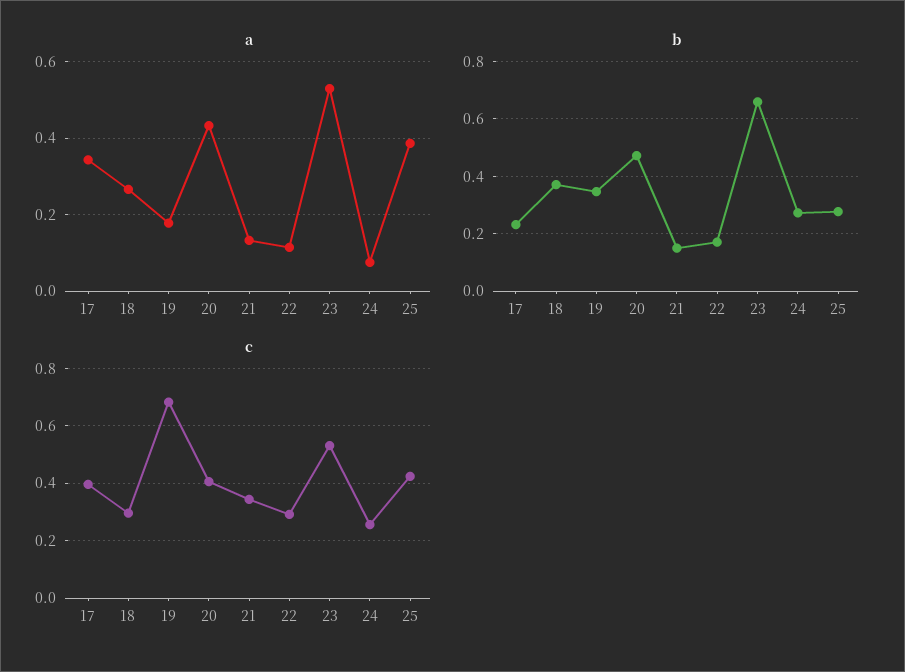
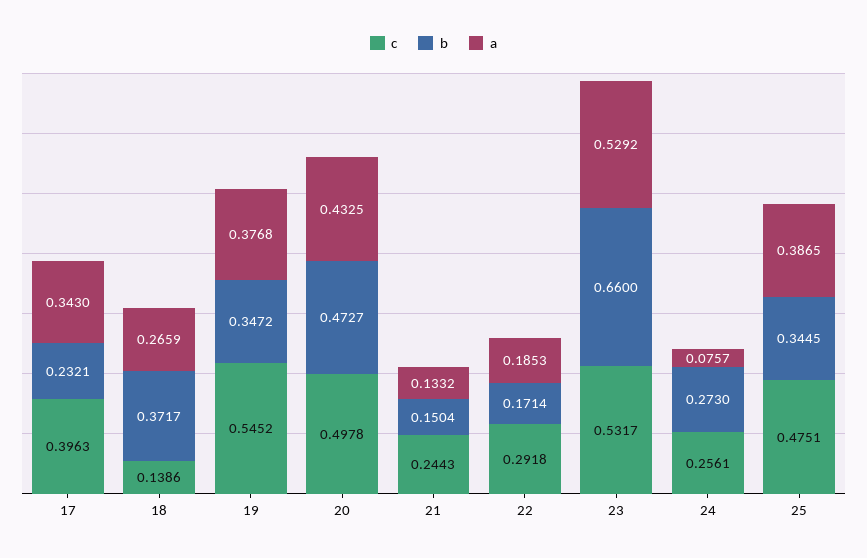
a, 19: 0.18 -> 0.3768
a, 22: 0.12 -> 0.1853
b, 25: 0.275 -> 0.3445
c, 18: 0.3 -> 0.1386
c, 19: 0.675 -> 0.5452
c, 20: 0.4 -> 0.4978
c, 21: 0.35 -> 0.2443
c, 25: 0.425 -> 0.4751

